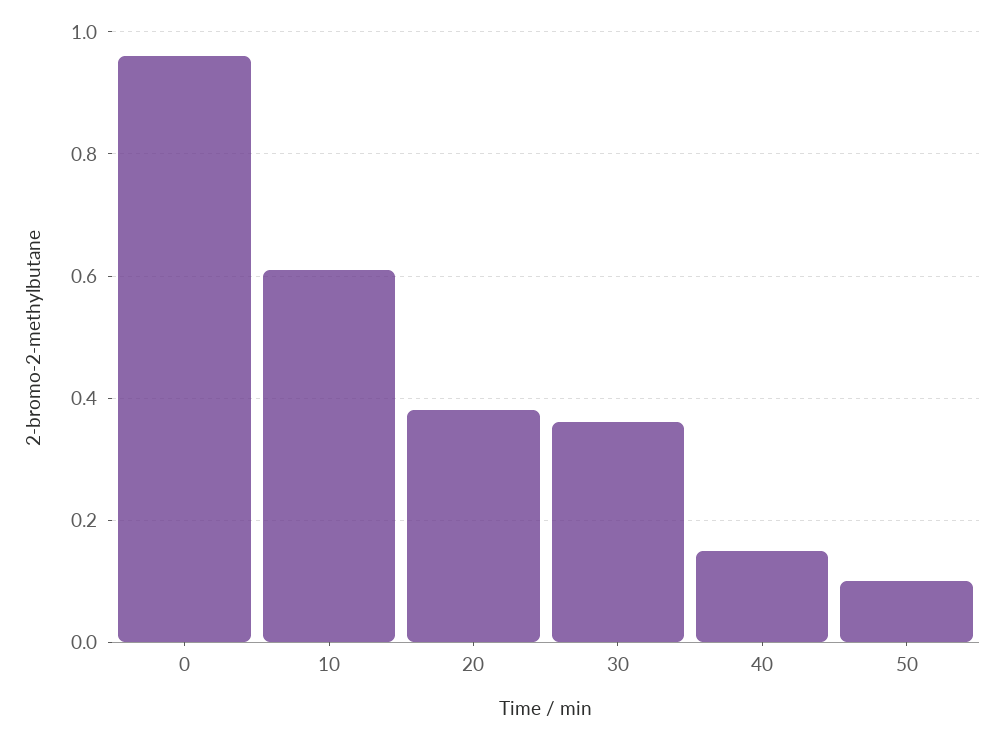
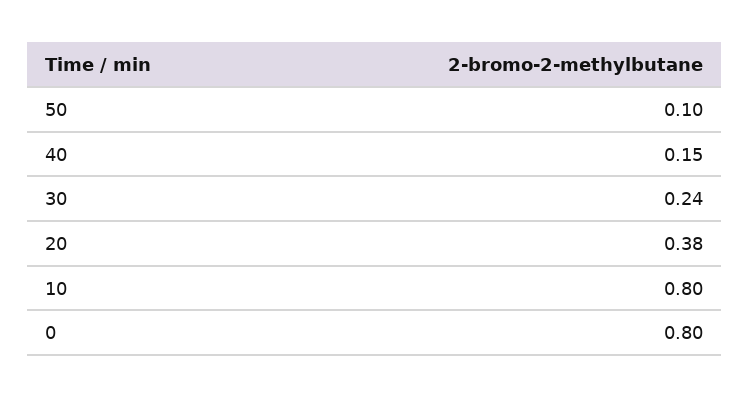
0: 0.95 -> 0.8
10: 0.6 -> 0.8
30: 0.35 -> 0.24

